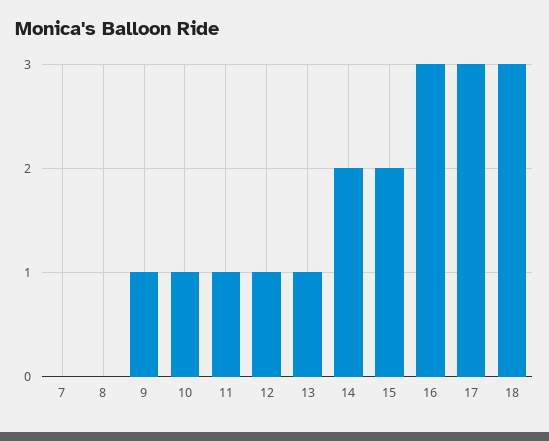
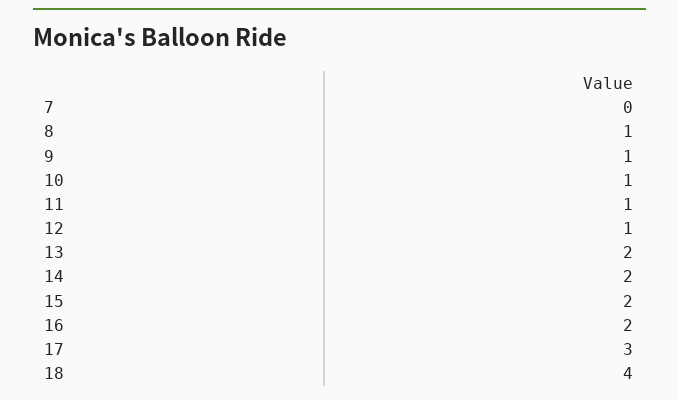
8: 0 -> 1
13: 1 -> 2
16: 3 -> 2
18: 3 -> 4

